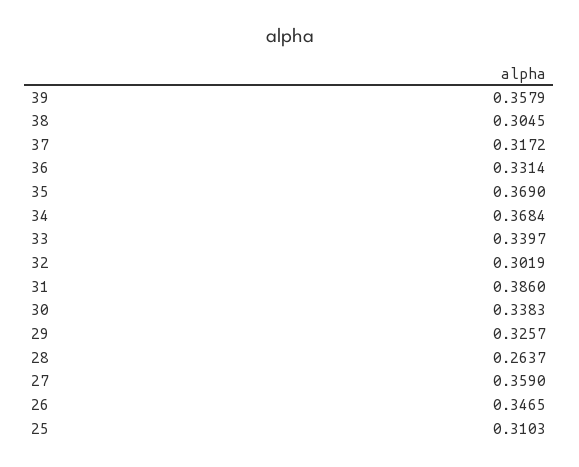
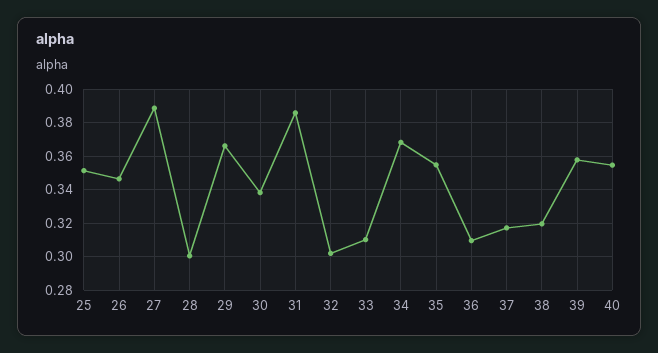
38: 0.3045 -> 0.32
36: 0.3314 -> 0.31
35: 0.369 -> 0.355
33: 0.3397 -> 0.31
29: 0.3257 -> 0.365
28: 0.2637 -> 0.3
27: 0.359 -> 0.39
25: 0.3103 -> 0.35
40: none -> 0.355

